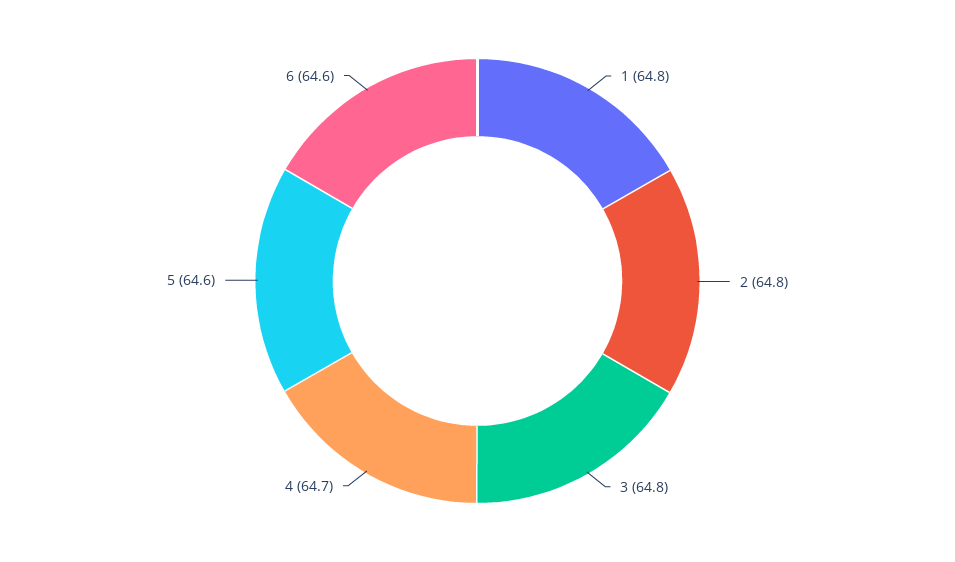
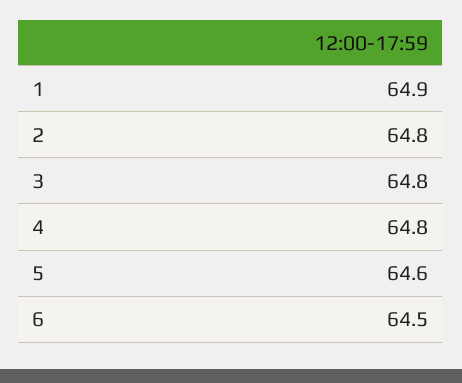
1: 64.8 -> 64.9
4: 64.7 -> 64.8
6: 64.6 -> 64.5

